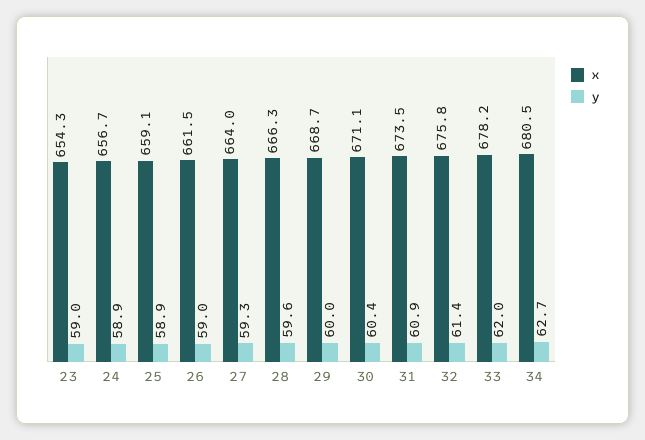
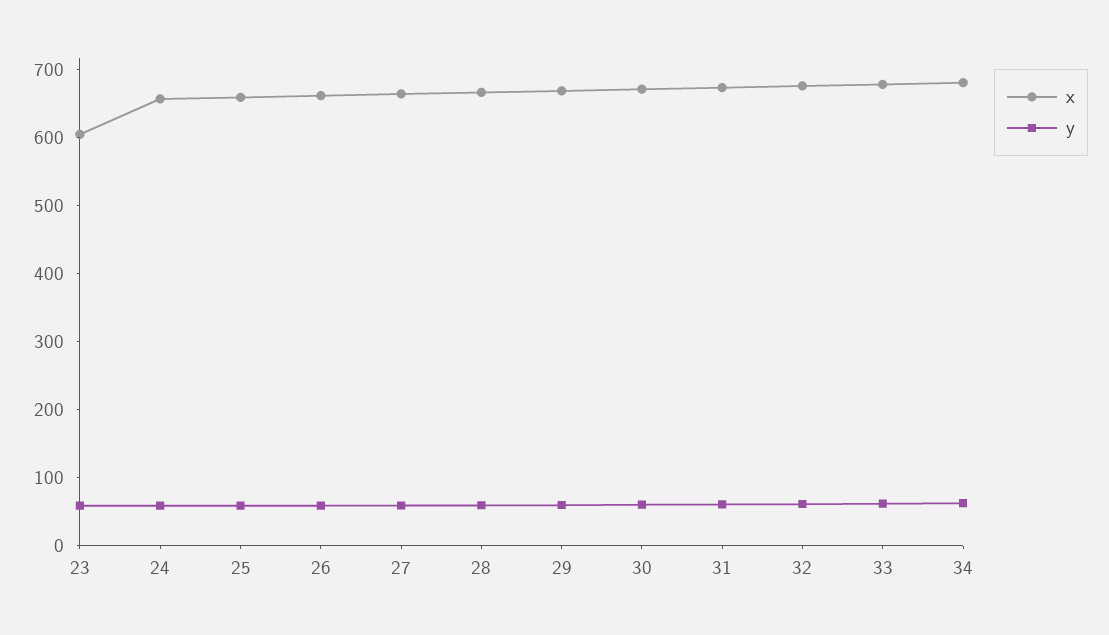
x, 23: 654.3 -> 600

